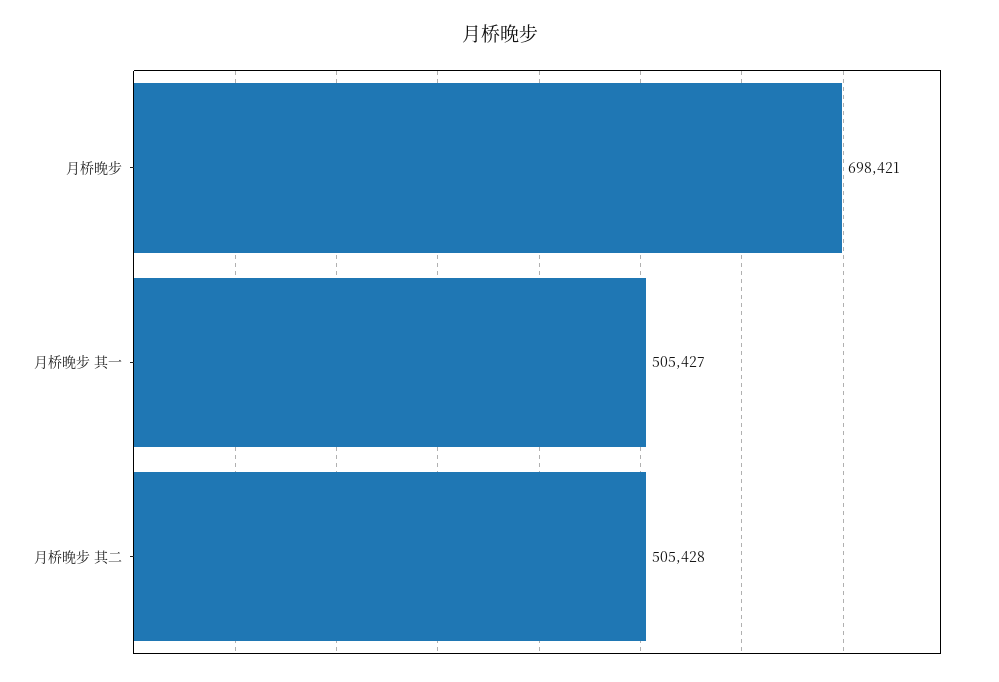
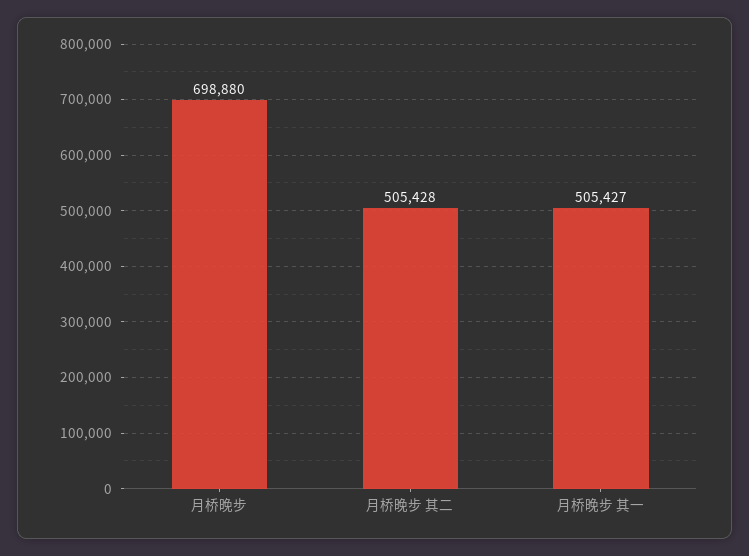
月桥晚步: 698421 -> 698880

